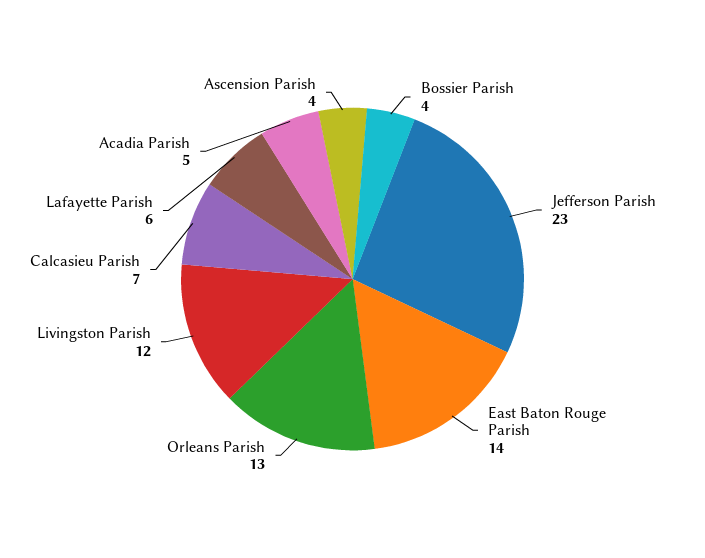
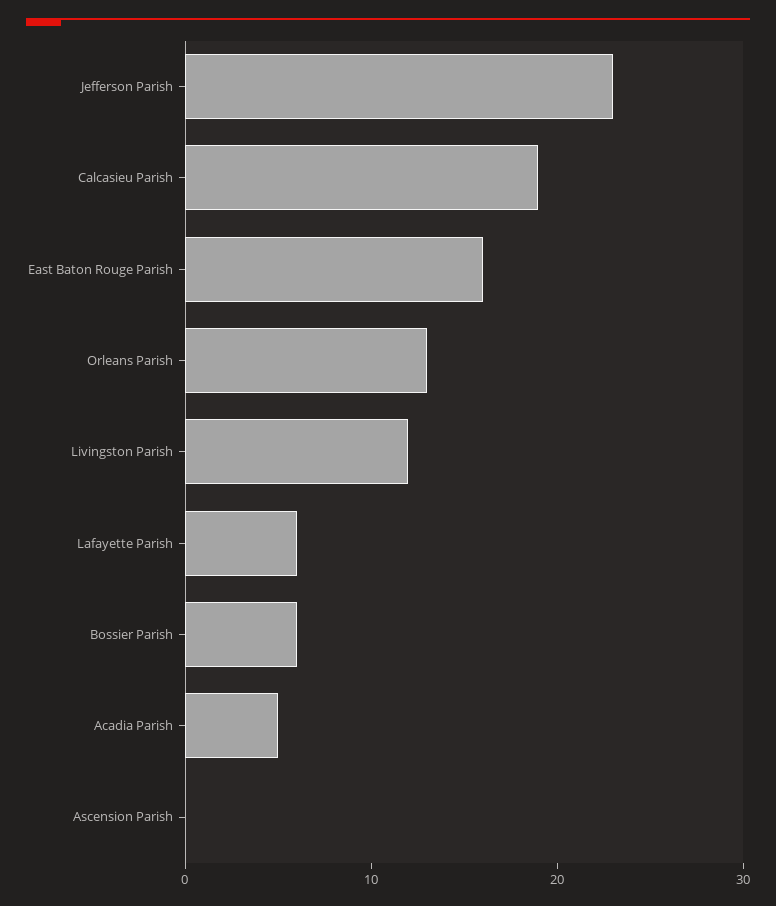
Bossier Parish: 4 -> 6
East Baton Rouge Parish: 14 -> 16
Calcasieu Parish: 7 -> 19
Ascension Parish: 4 -> 0

